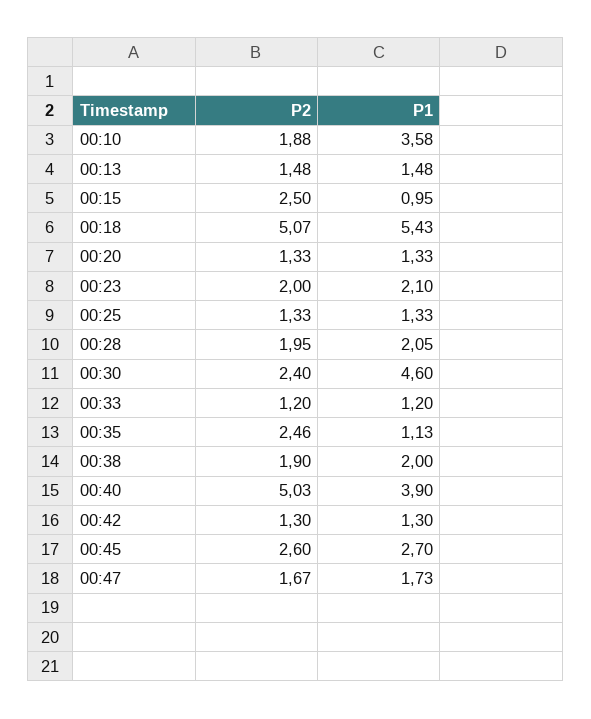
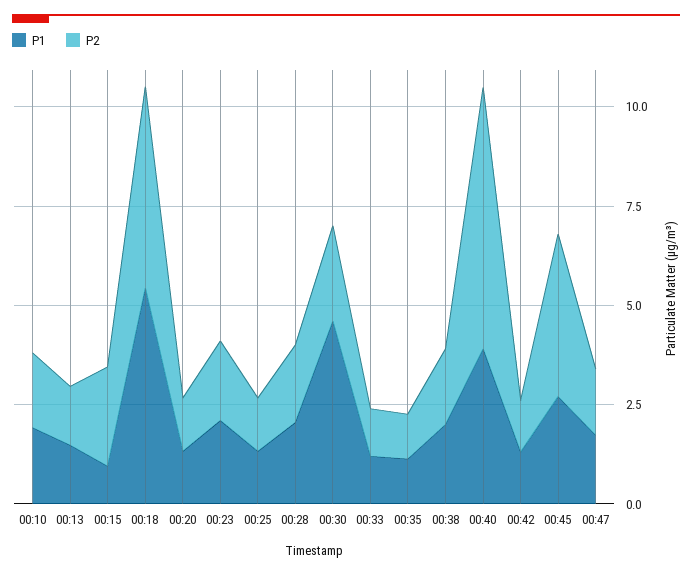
P1, 00:10: 3.58 -> 2
P2, 00:35: 2.46 -> 1
P2, 00:40: 5.03 -> 6.5
P2, 00:45: 2.6 -> 4

